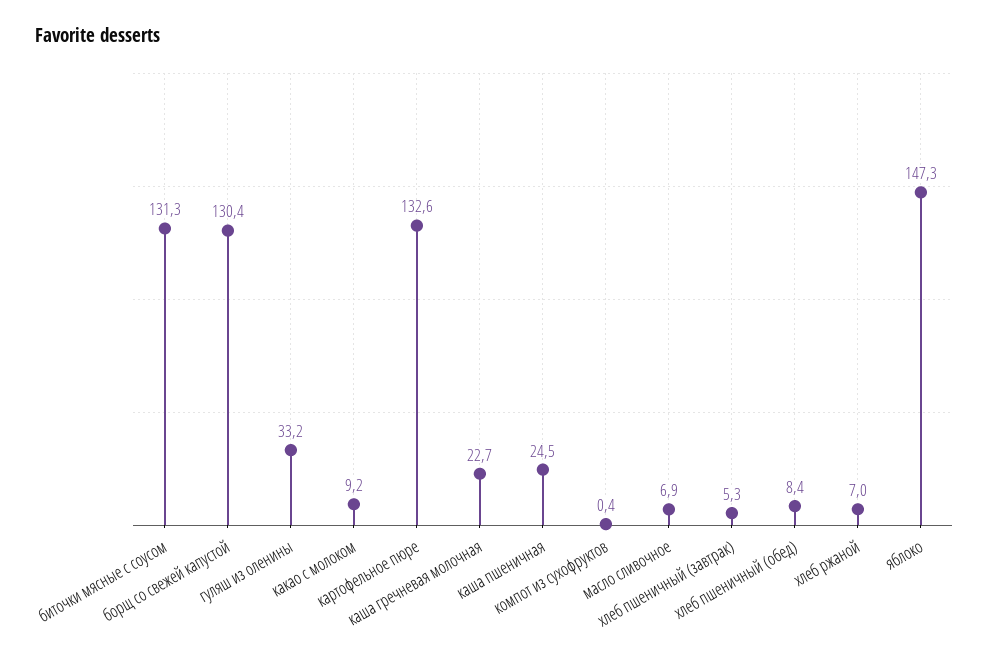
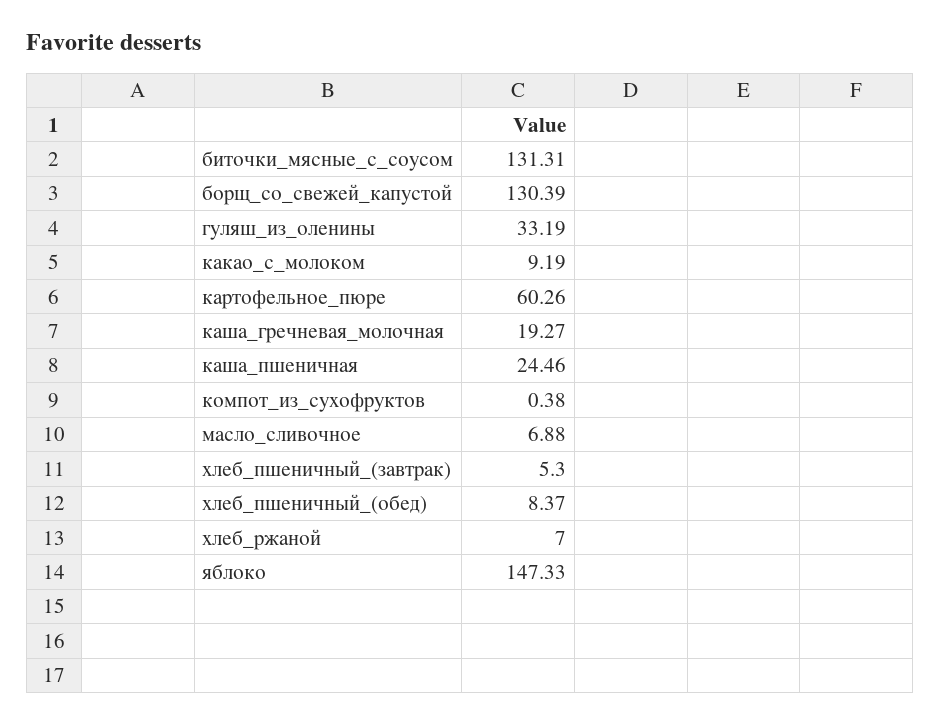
картофельное пюре: 132.6 -> 60.26
каша гречневая молочная: 22.7 -> 19.27

